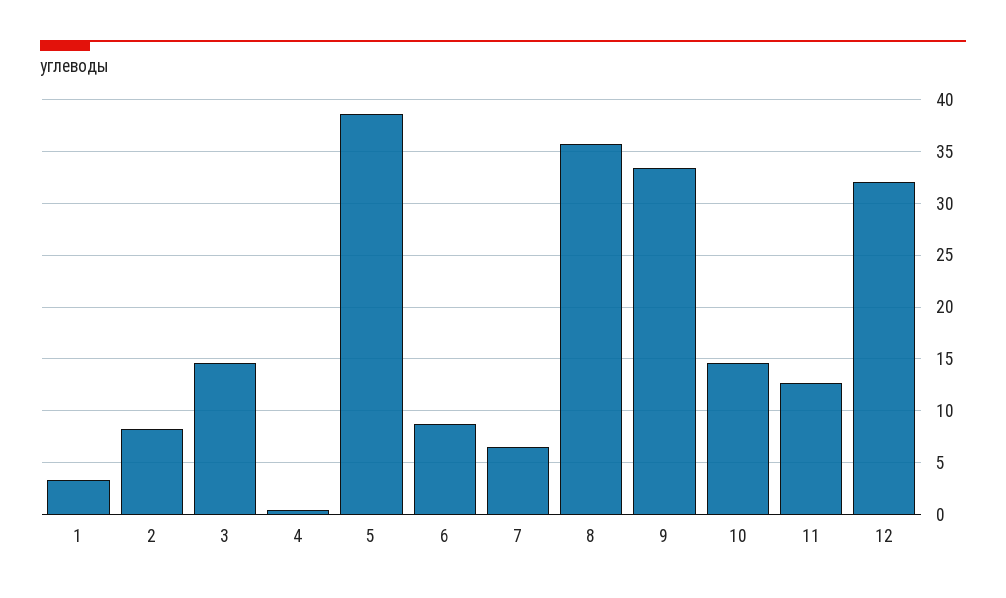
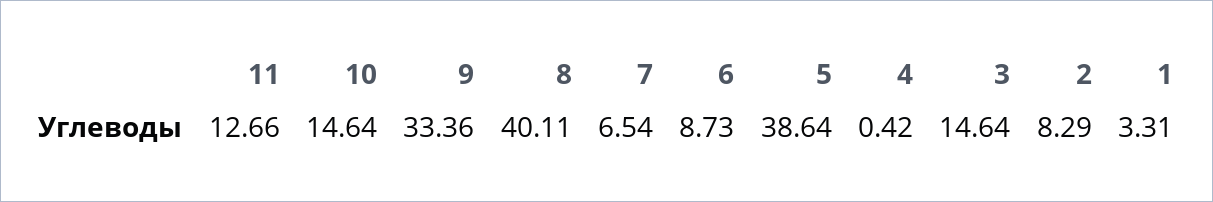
8: 36 -> 40.11
12: 32 -> none

